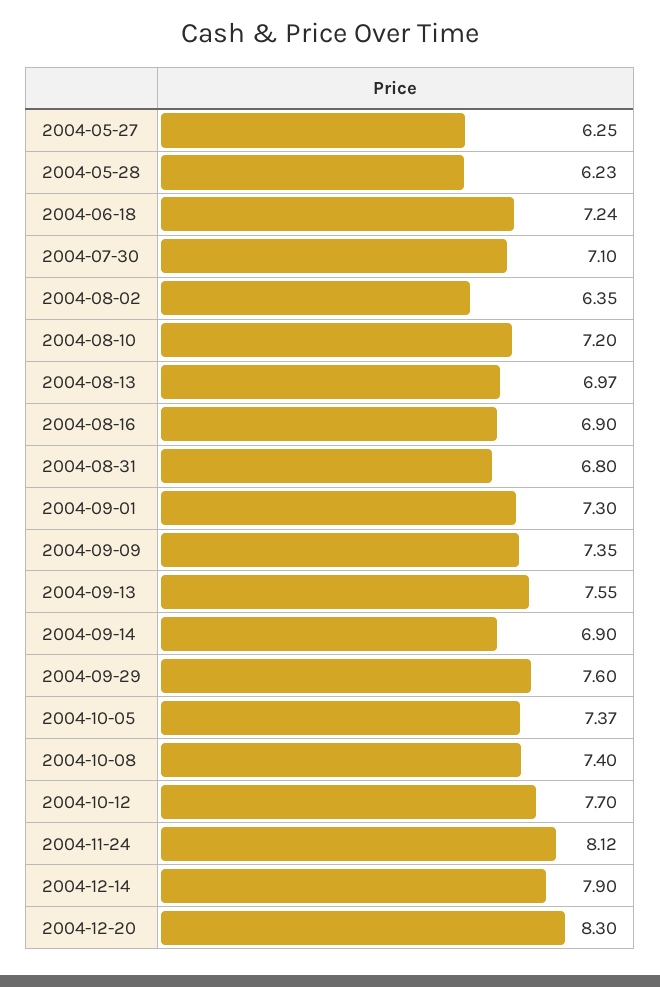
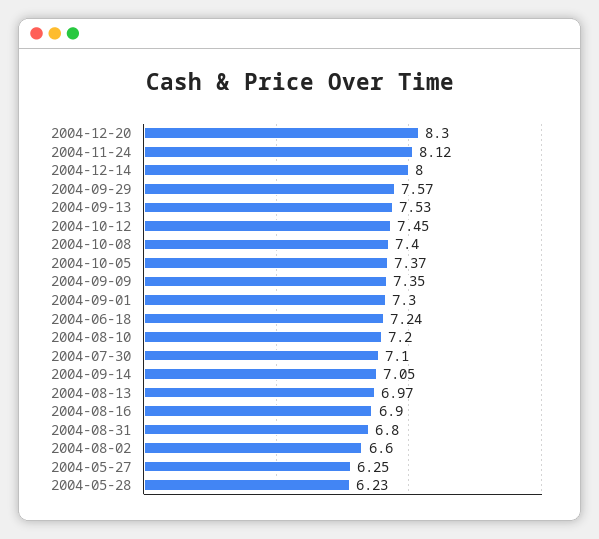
2004-08-02: 6.35 -> 6.6
2004-09-13: 7.55 -> 7.53
2004-09-14: 6.9 -> 7.05
2004-09-29: 7.6 -> 7.57
2004-10-12: 7.7 -> 7.45
2004-12-14: 7.9 -> 8

